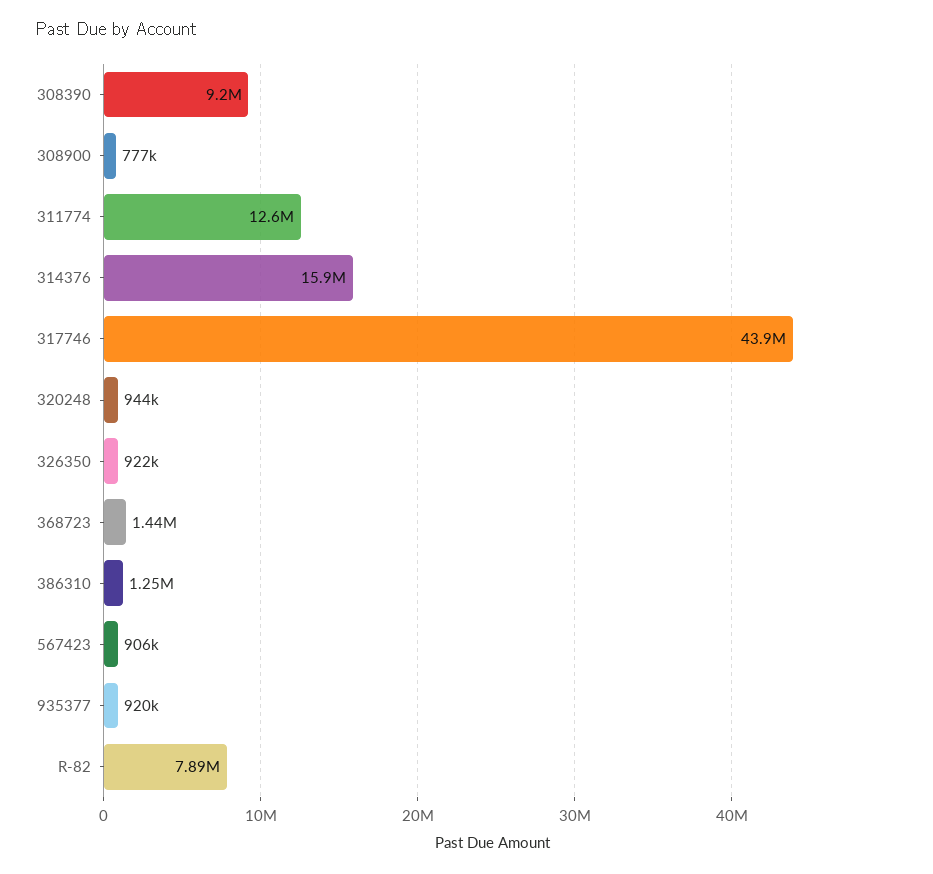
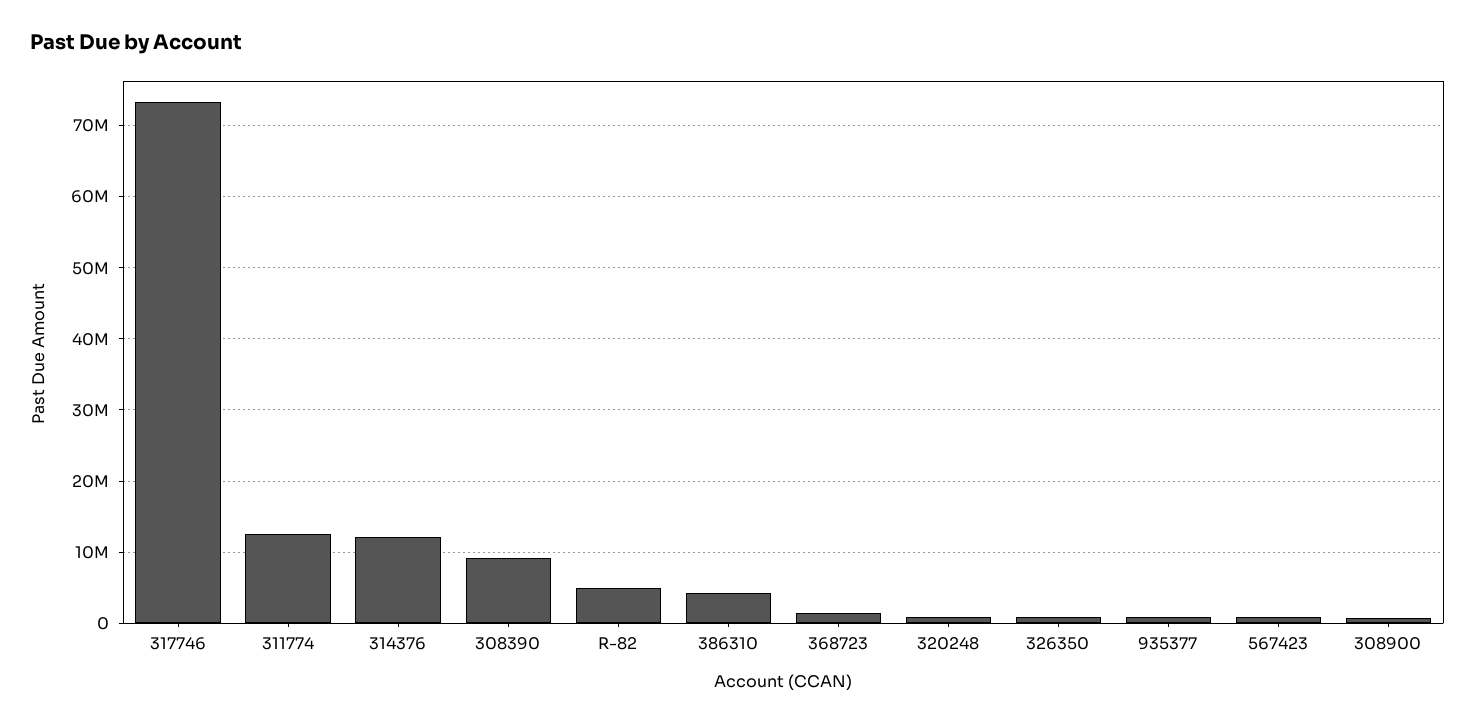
314376: 15900000 -> 12000000
317746: 43900000 -> 73000000
386310: 1250000 -> 4000000
R-82: 7890000 -> 5000000

